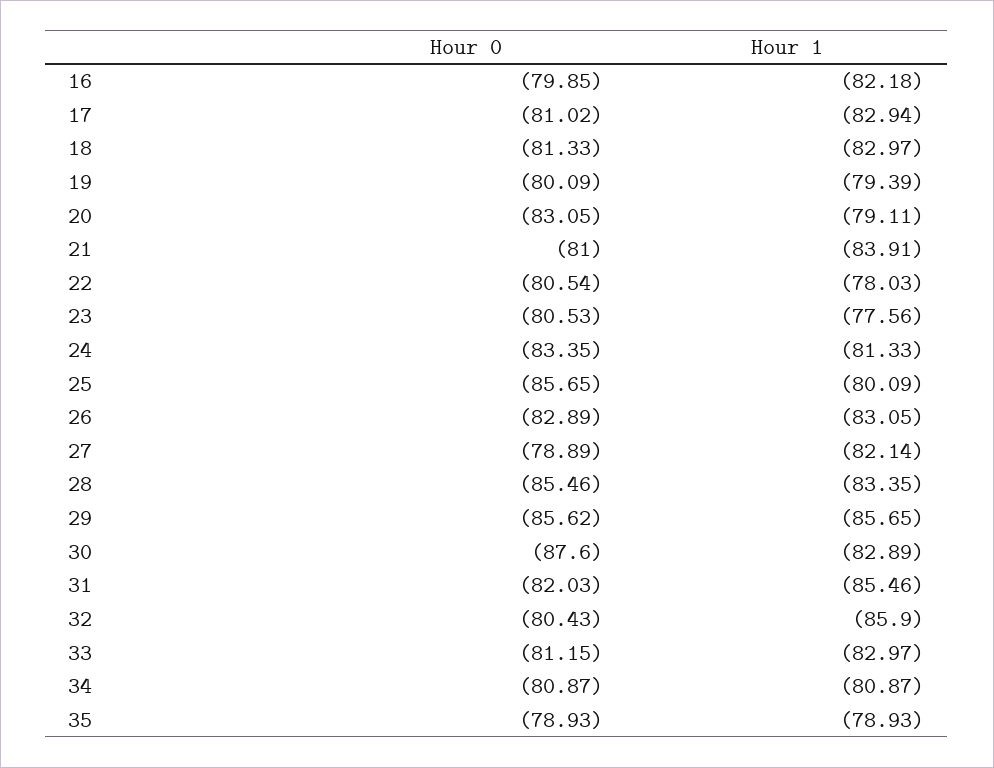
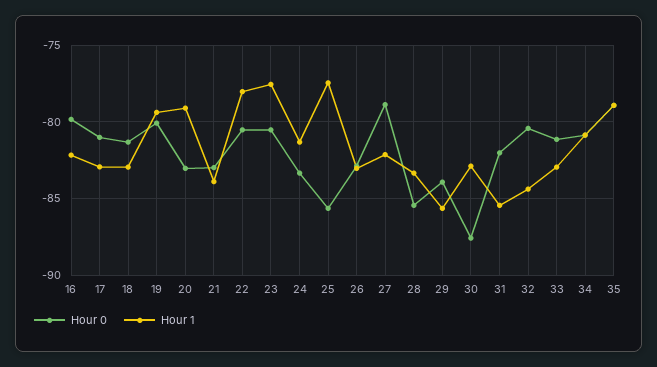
Hour 0, 21: -81 -> -83
Hour 1, 25: -80.09 -> -77.5
Hour 0, 29: -85.62 -> -84
Hour 1, 32: -85.9 -> -84.5

